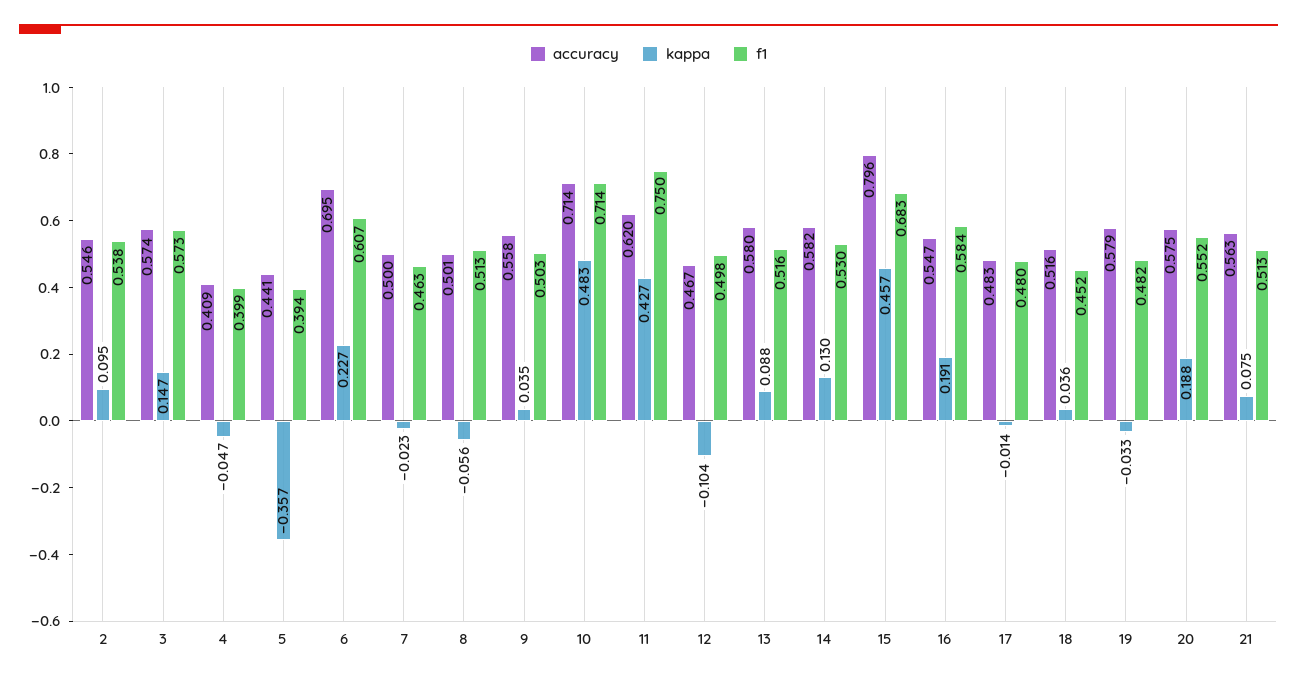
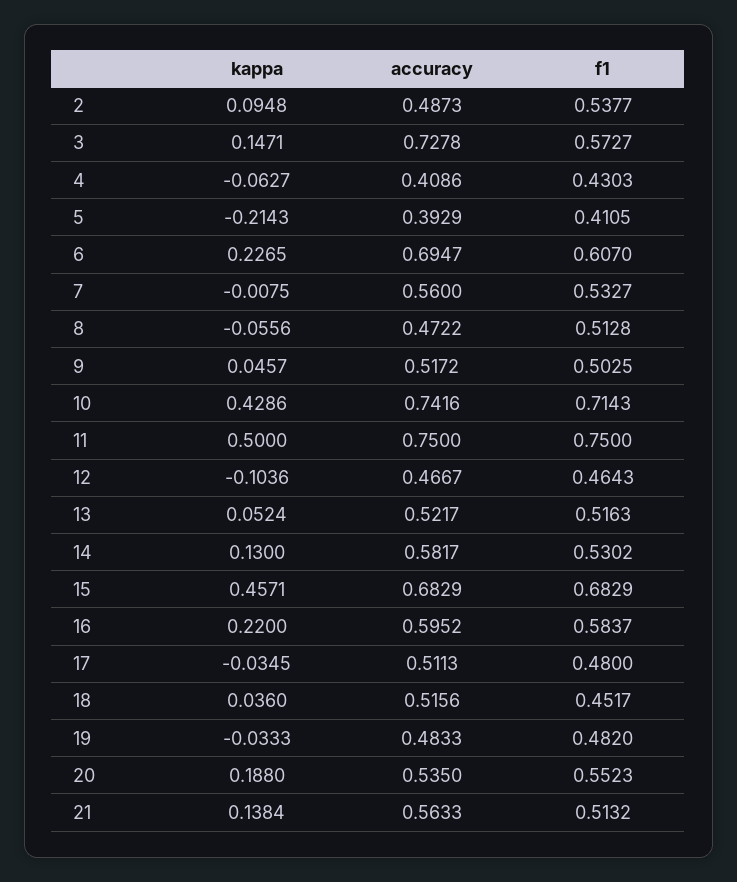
accuracy, 2: 0.546 -> 0.4873
accuracy, 3: 0.574 -> 0.7278
kappa, 4: -0.047 -> -0.0627
f1, 4: 0.399 -> 0.4303
accuracy, 5: 0.441 -> 0.3929
kappa, 5: -0.357 -> -0.2143
f1, 5: 0.394 -> 0.4105
accuracy, 7: 0.5 -> 0.56
kappa, 7: -0.023 -> -0.0075
f1, 7: 0.463 -> 0.5327
accuracy, 8: 0.501 -> 0.4722
accuracy, 9: 0.558 -> 0.5172
kappa, 9: 0.035 -> 0.0457
accuracy, 10: 0.714 -> 0.7416
kappa, 10: 0.483 -> 0.4286
accuracy, 11: 0.62 -> 0.75
kappa, 11: 0.427 -> 0.5
f1, 12: 0.498 -> 0.4643
accuracy, 13: 0.58 -> 0.5217
kappa, 13: 0.088 -> 0.0524
accuracy, 15: 0.796 -> 0.6829
accuracy, 16: 0.547 -> 0.5952
kappa, 16: 0.191 -> 0.22
accuracy, 17: 0.483 -> 0.5113
kappa, 17: -0.014 -> -0.0345
accuracy, 19: 0.579 -> 0.4833
accuracy, 20: 0.575 -> 0.535
kappa, 21: 0.075 -> 0.1384

